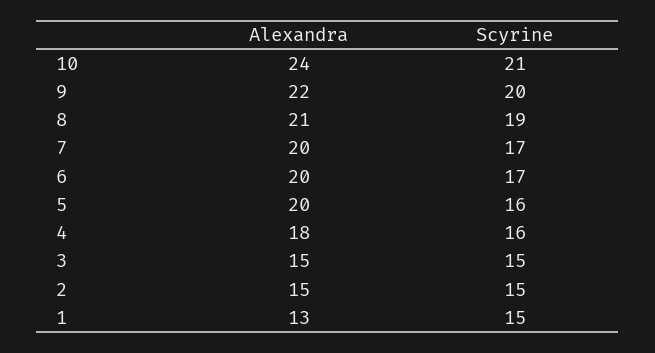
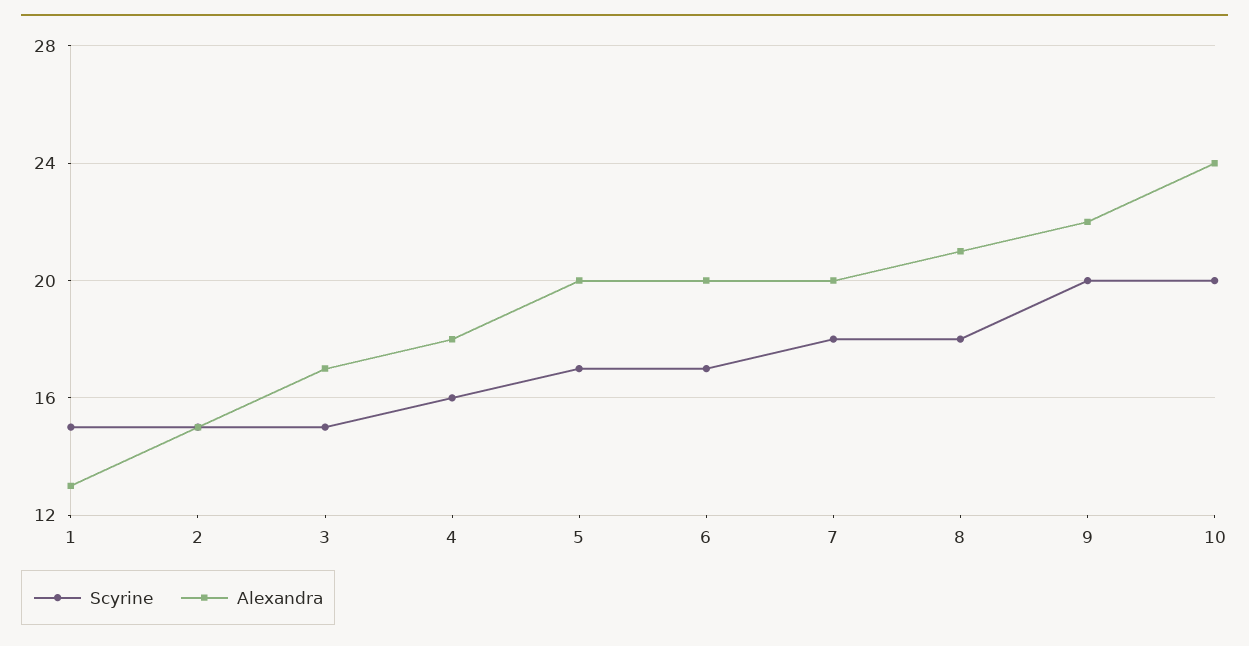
Scyrine, 10: 21 -> 20
Scyrine, 8: 19 -> 18
Scyrine, 7: 17 -> 18
Scyrine, 5: 16 -> 17
Alexandra, 3: 15 -> 17

